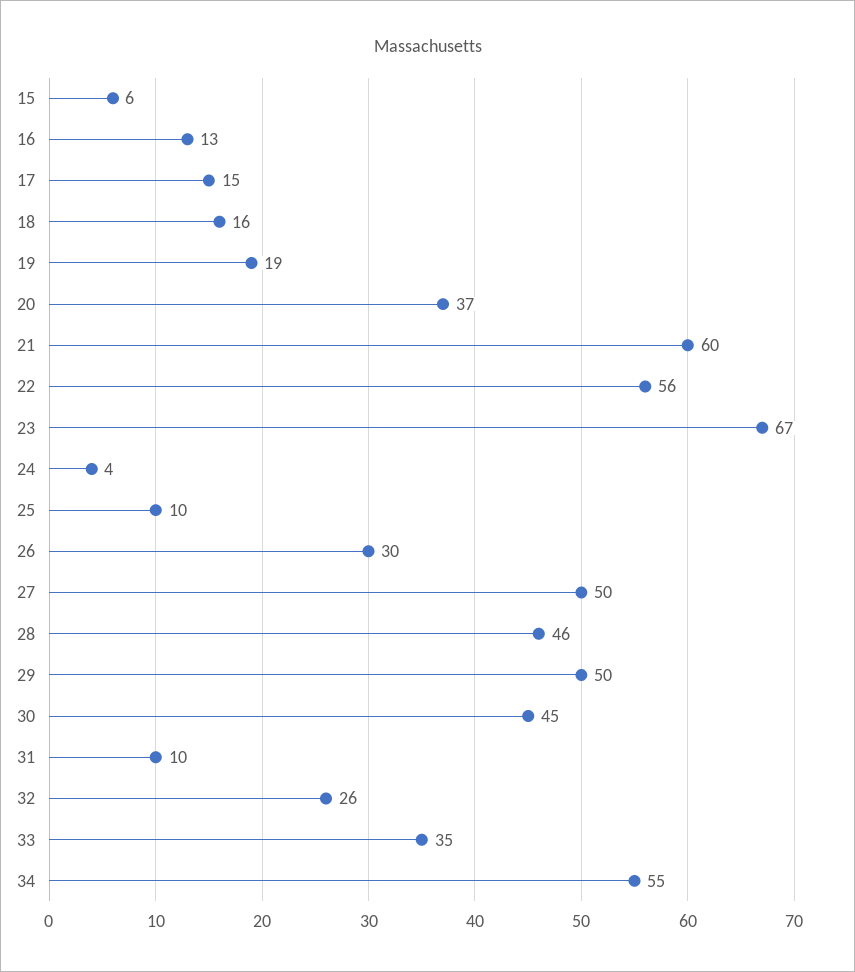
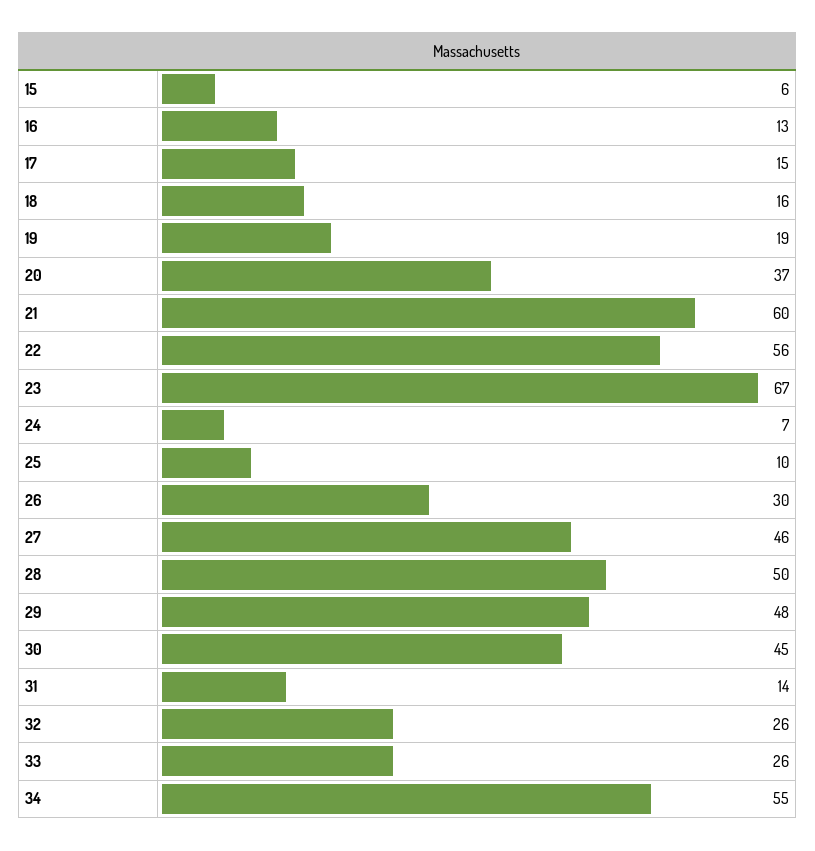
24: 4 -> 7
27: 50 -> 46
28: 46 -> 50
29: 50 -> 48
31: 10 -> 14
33: 35 -> 26

